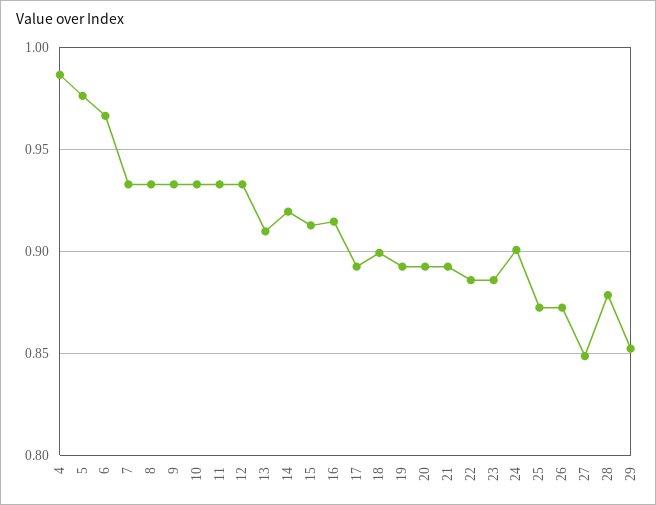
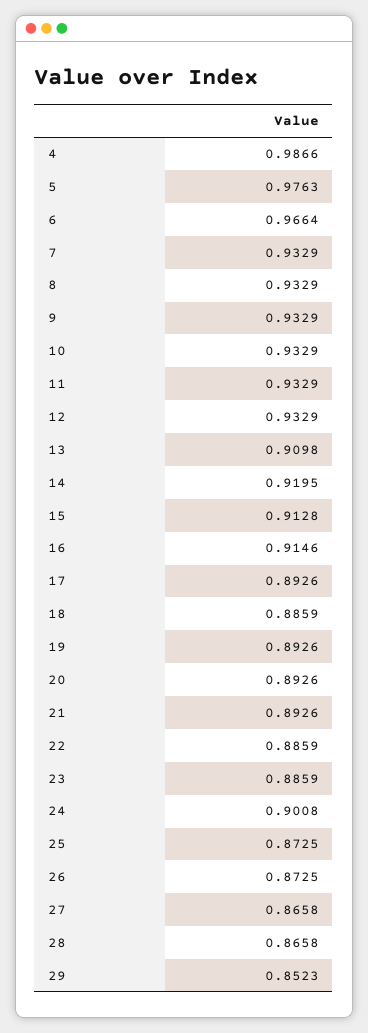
18: 0.9 -> 0.8859
27: 0.85 -> 0.8658
28: 0.88 -> 0.8658

